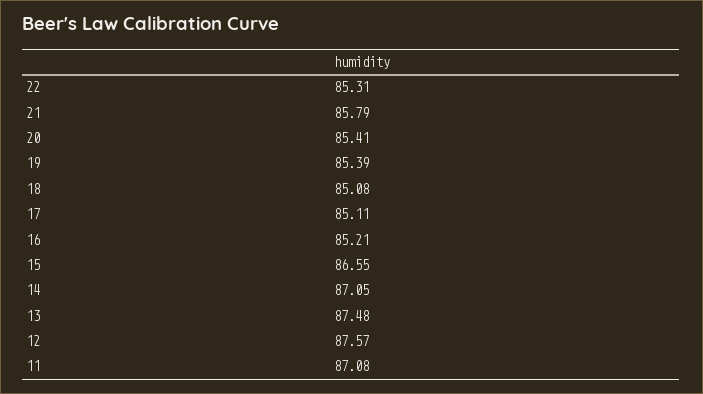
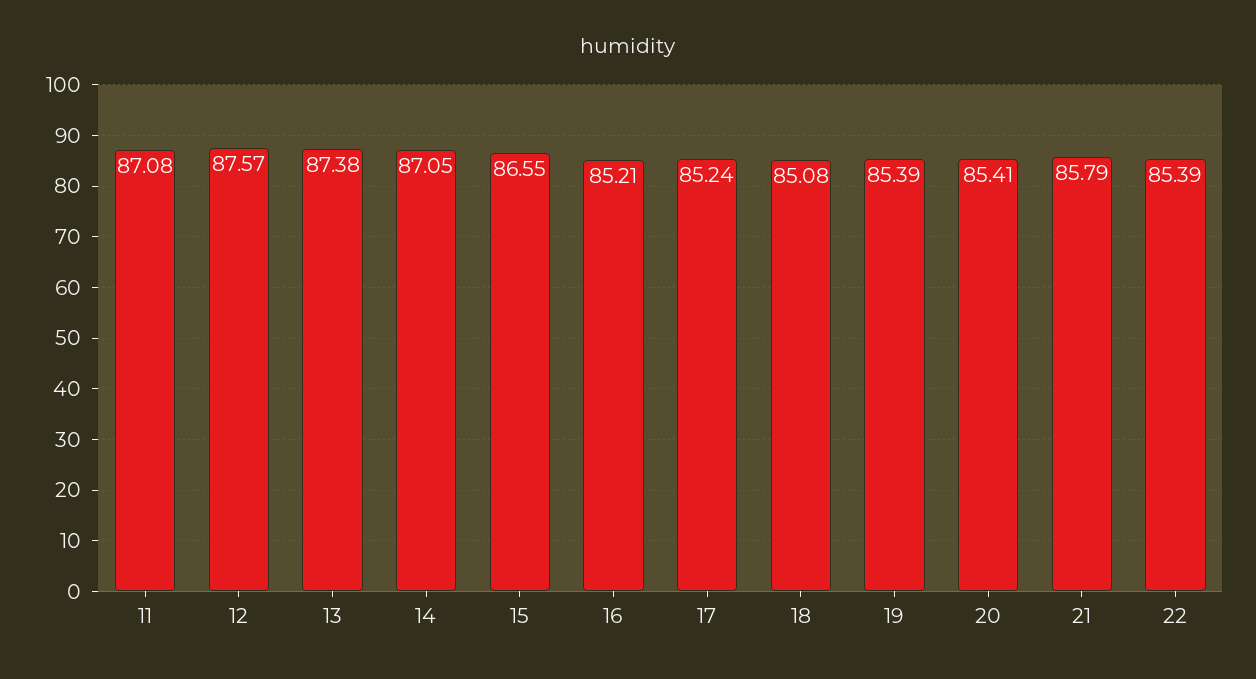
22: 85.31 -> 85.39
17: 85.11 -> 85.24
13: 87.48 -> 87.38

